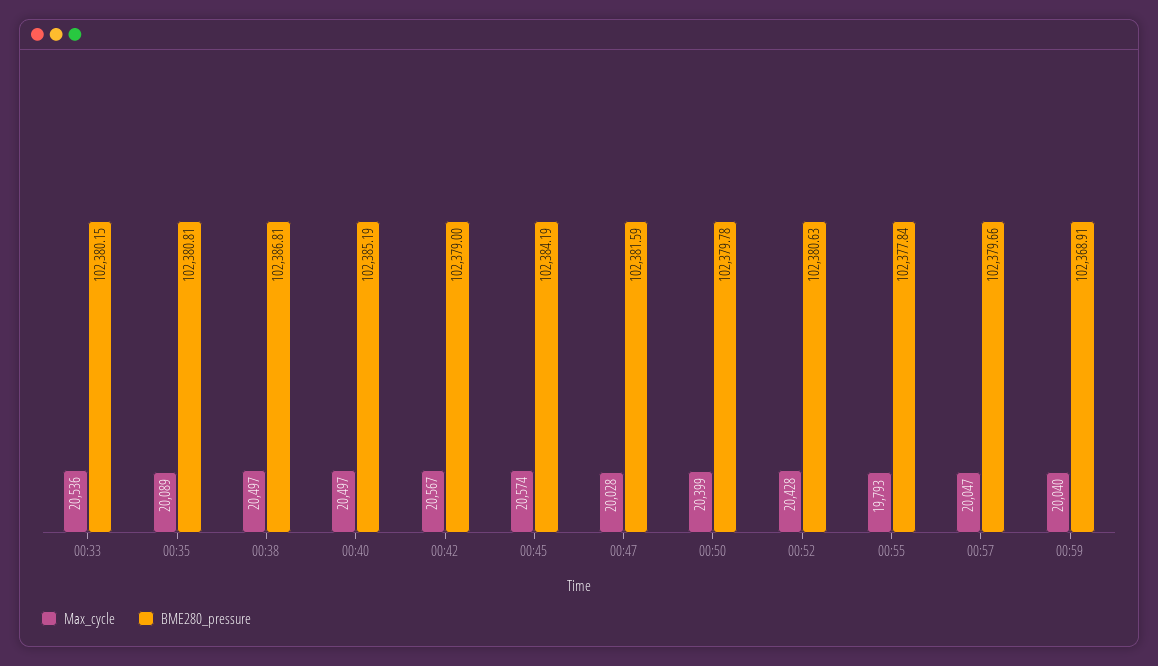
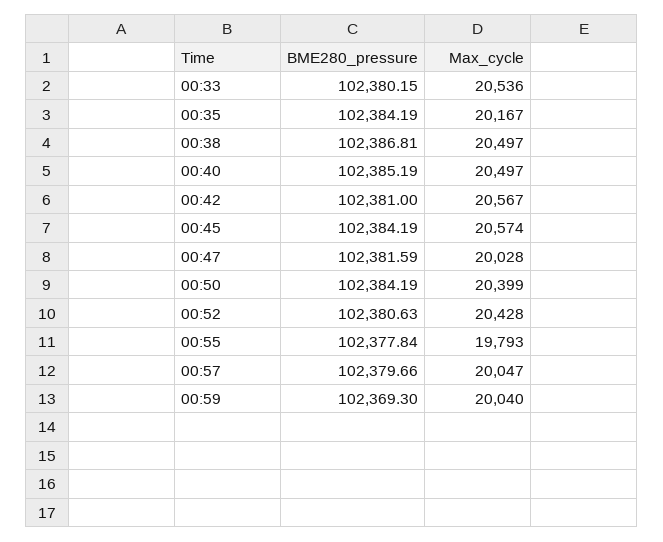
Max_cycle, 00:35: 20089 -> 20167
BME280_pressure, 00:35: 102380.81 -> 102384.19
BME280_pressure, 00:42: 102379 -> 102381
BME280_pressure, 00:50: 102379.78 -> 102384.19
BME280_pressure, 00:59: 102368.91 -> 102369.3

